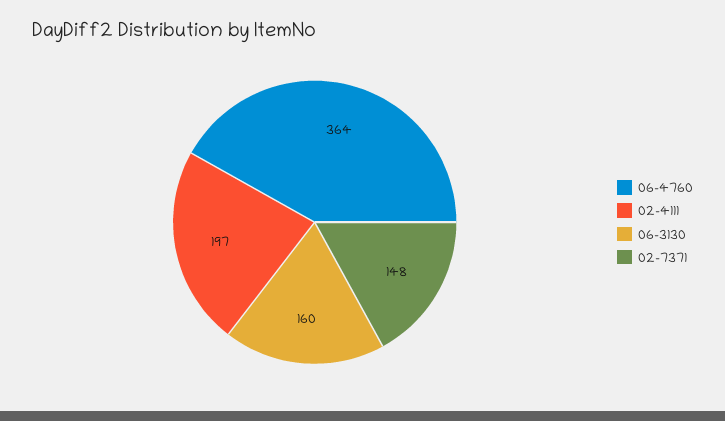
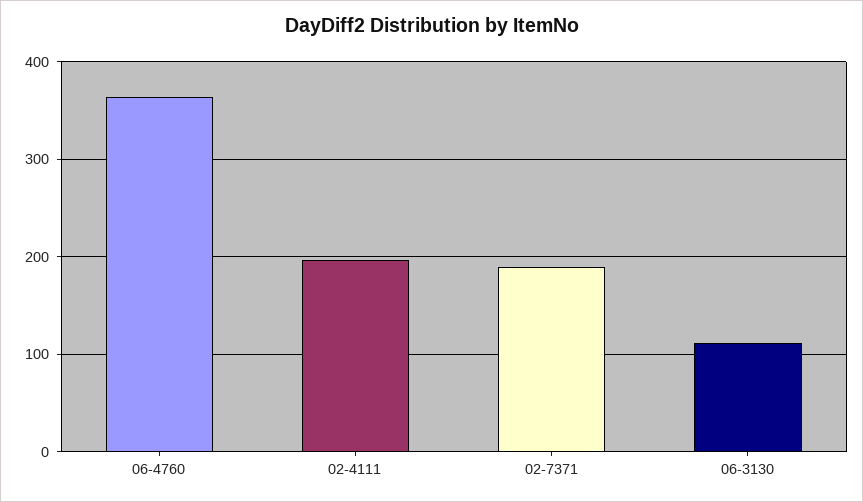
06-3130: 160 -> 110
02-7371: 148 -> 190

